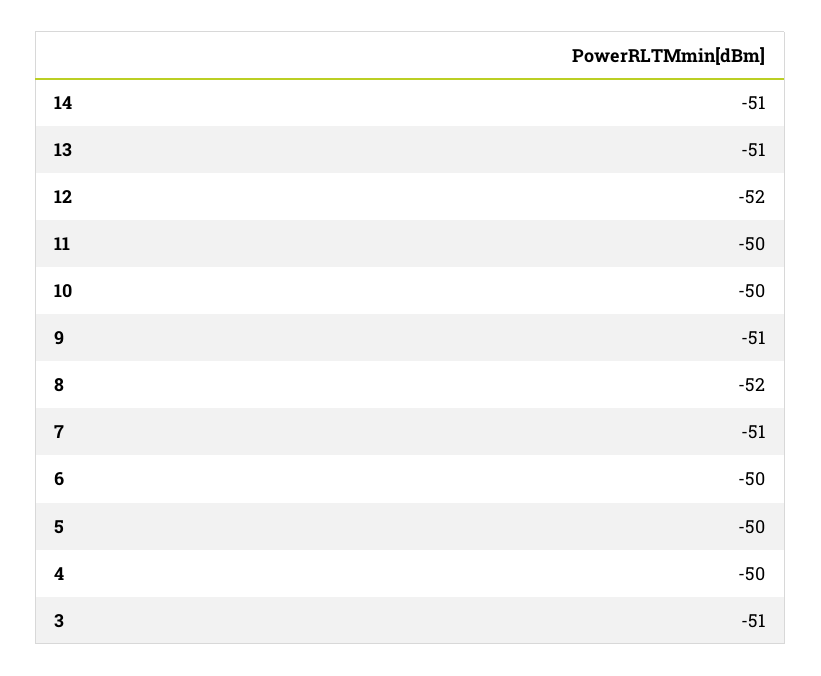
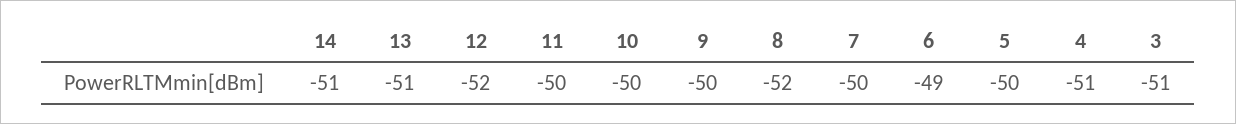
9: -51 -> -50
7: -51 -> -50
6: -50 -> -49
4: -50 -> -51

